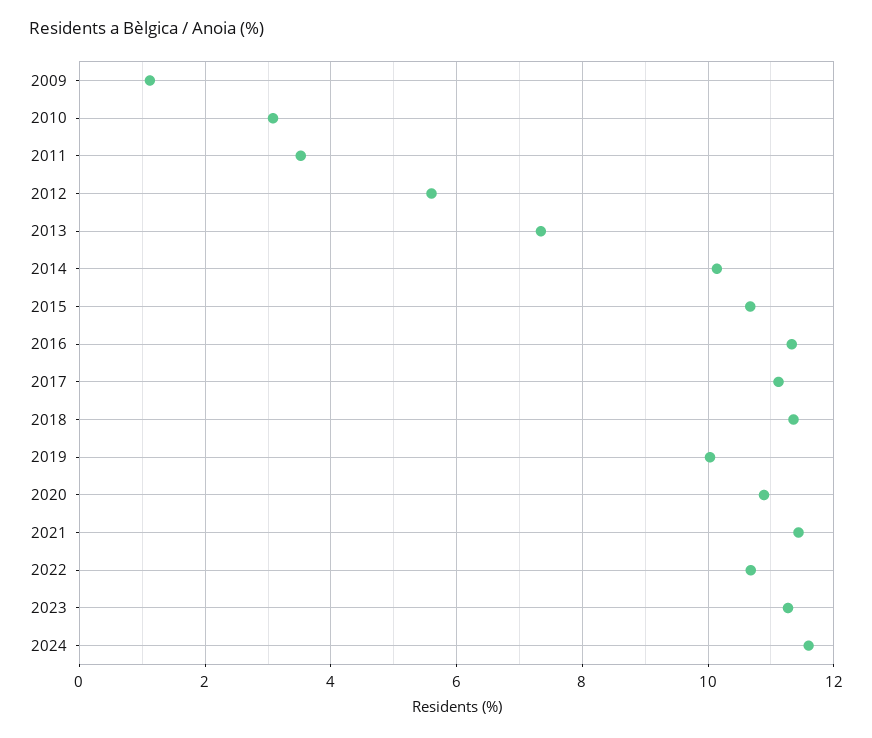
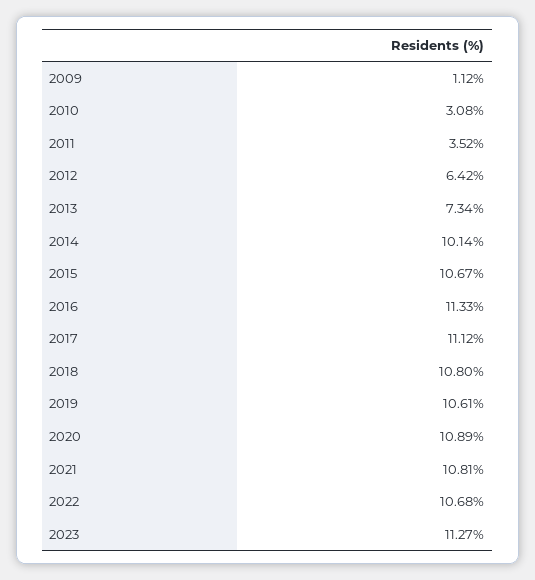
2012: 5.6 -> 6.42
2018: 11.4 -> 10.8
2019: 10 -> 10.61
2021: 11.4 -> 10.81
2024: 11.6 -> none

